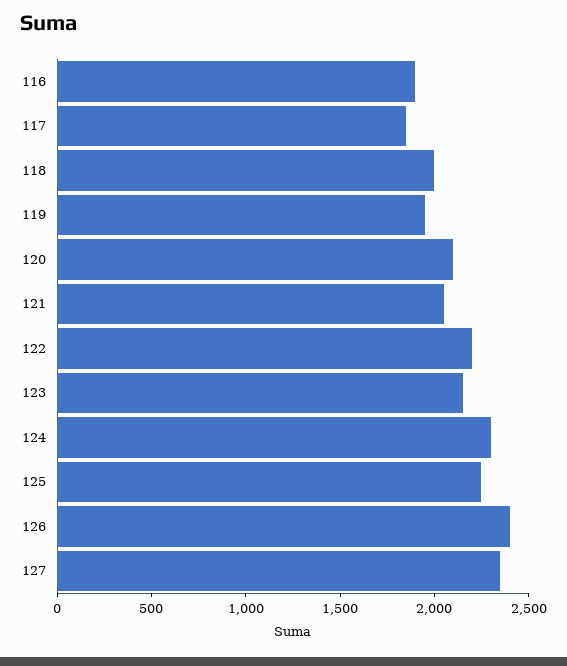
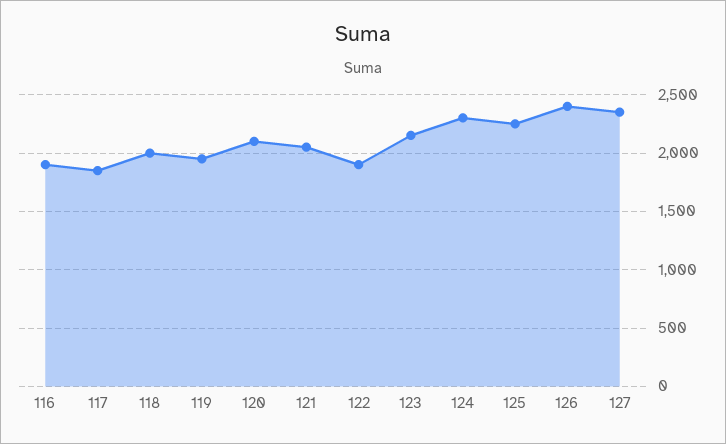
122: 2200 -> 1900

